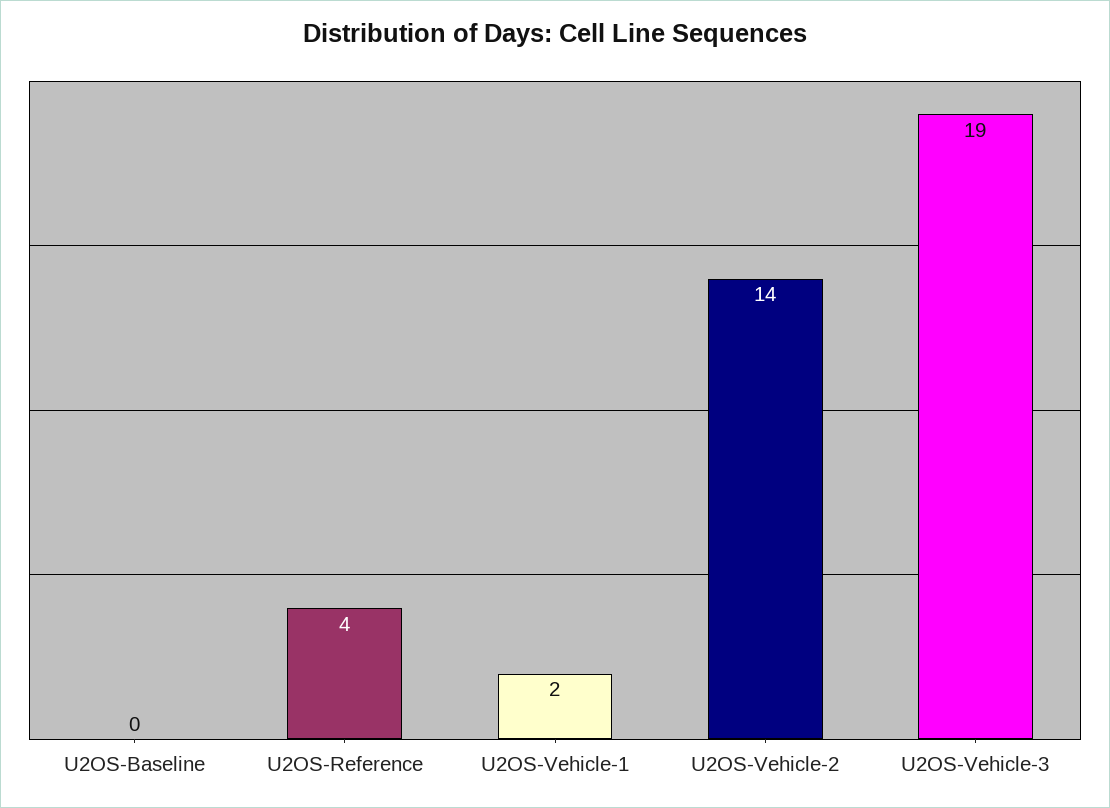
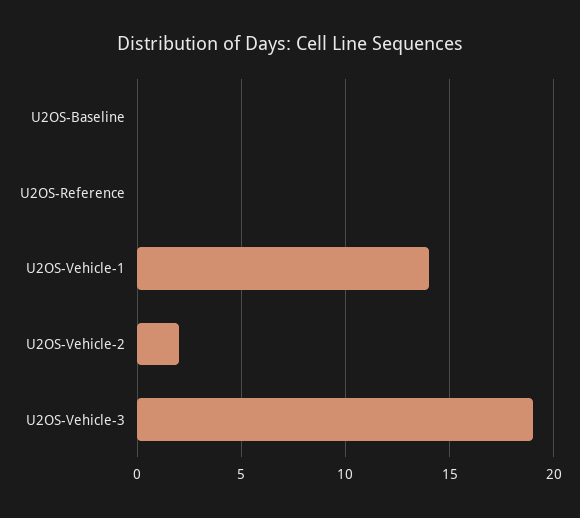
U2OS-Reference: 4 -> 0
U2OS-Vehicle-1: 2 -> 14
U2OS-Vehicle-2: 14 -> 2

